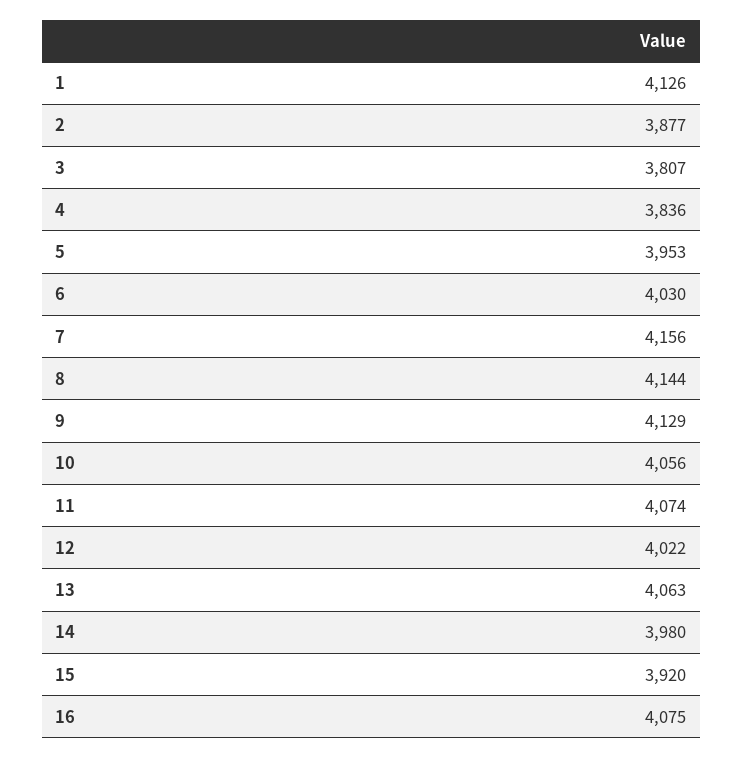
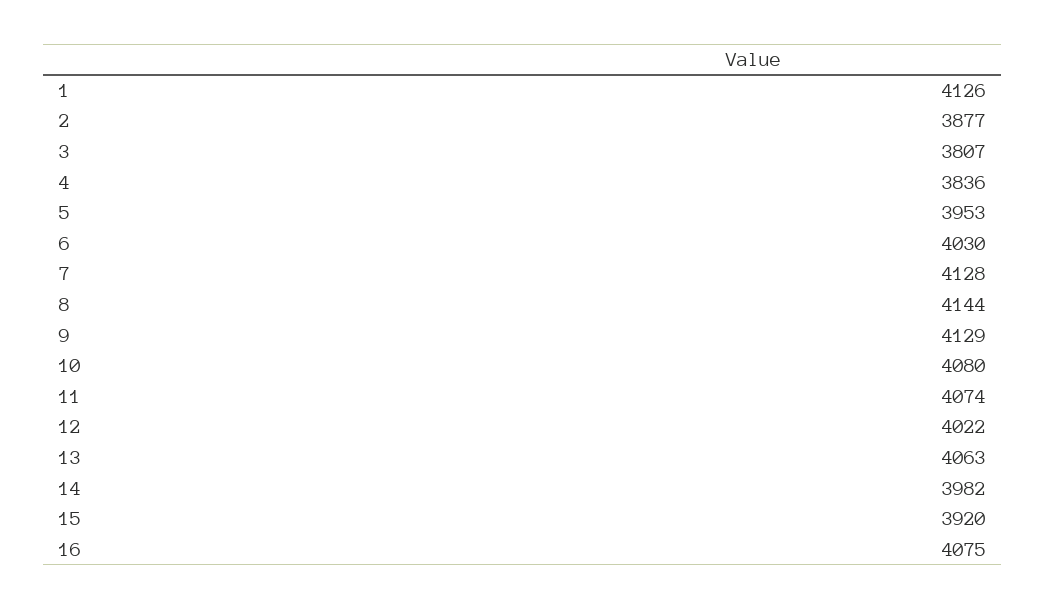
7: 4156 -> 4128
10: 4056 -> 4080
14: 3980 -> 3982

